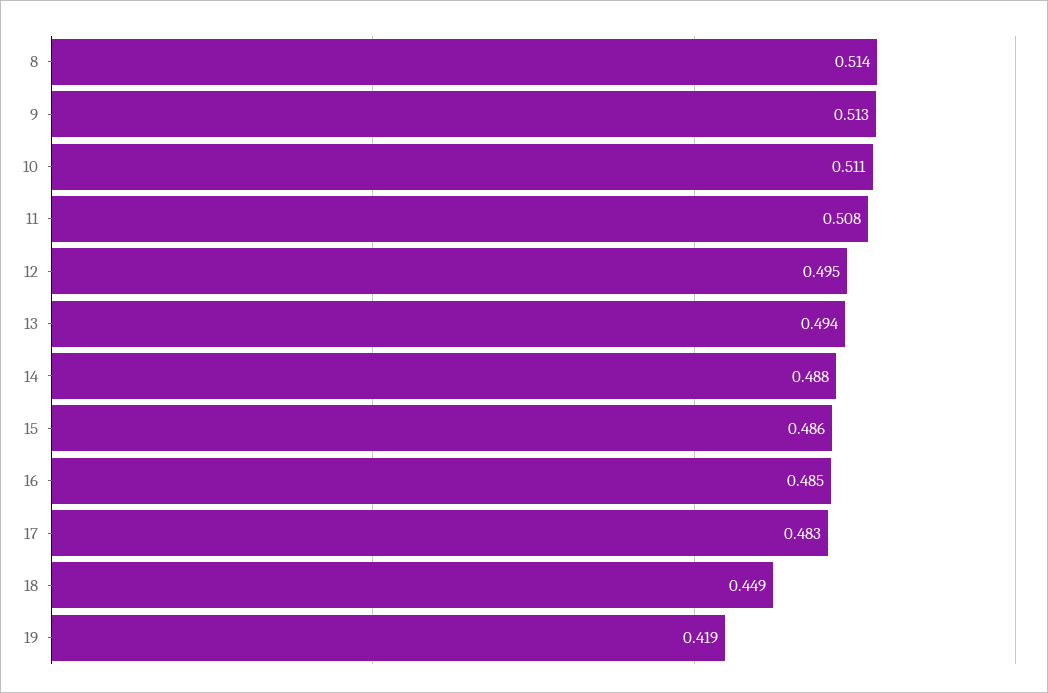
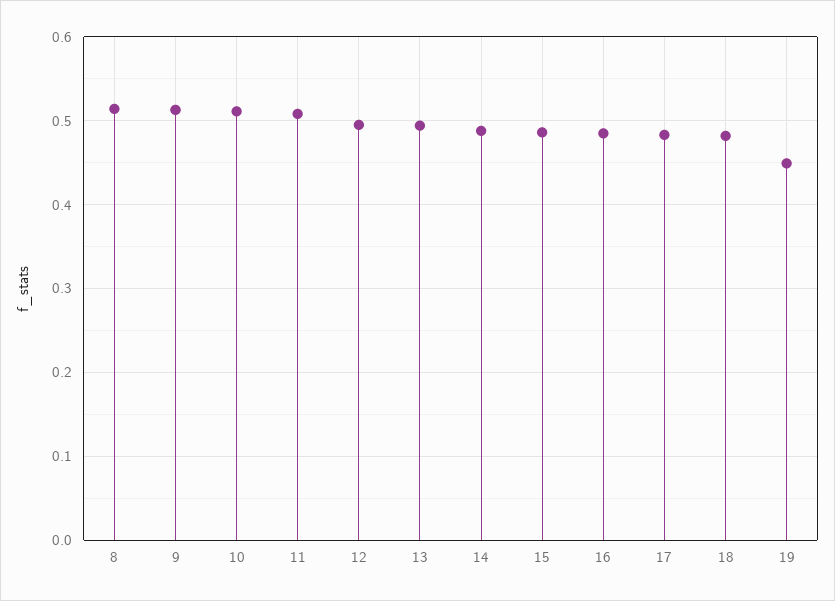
18: 0.449 -> 0.48
19: 0.419 -> 0.45

